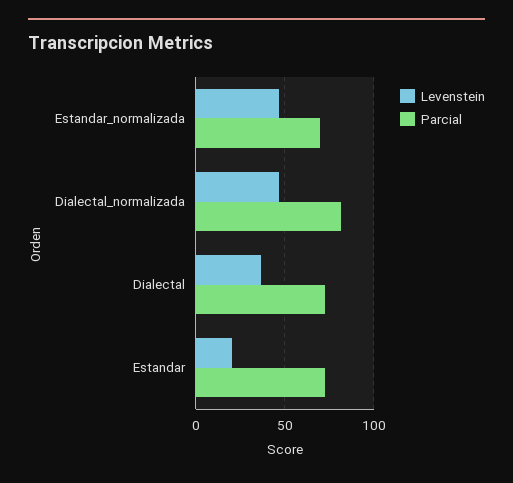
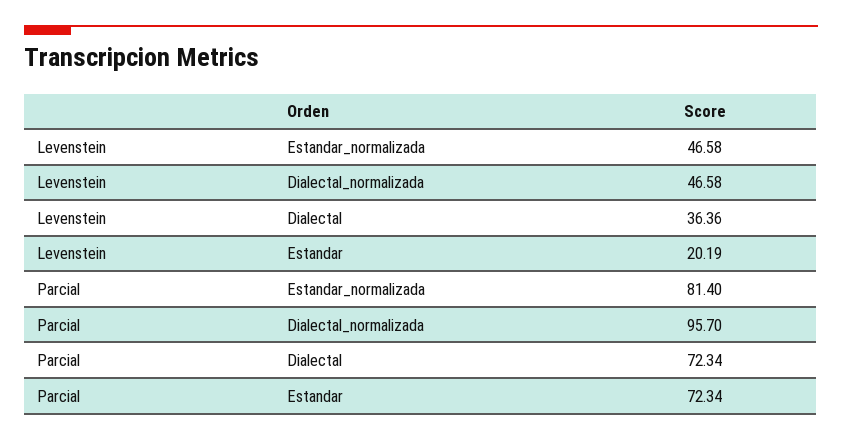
Parcial, Estandar_normalizada: 70 -> 81.4
Parcial, Dialectal_normalizada: 80 -> 95.7

